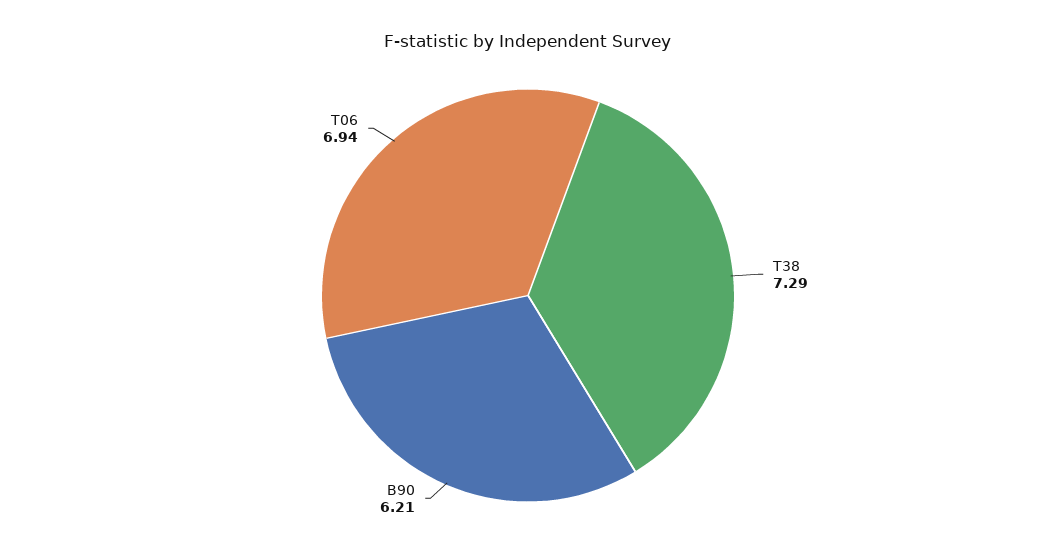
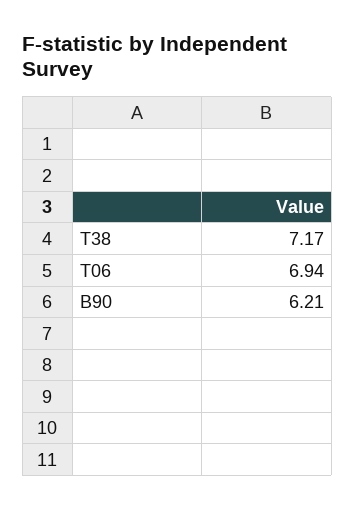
T38: 7.29 -> 7.17

